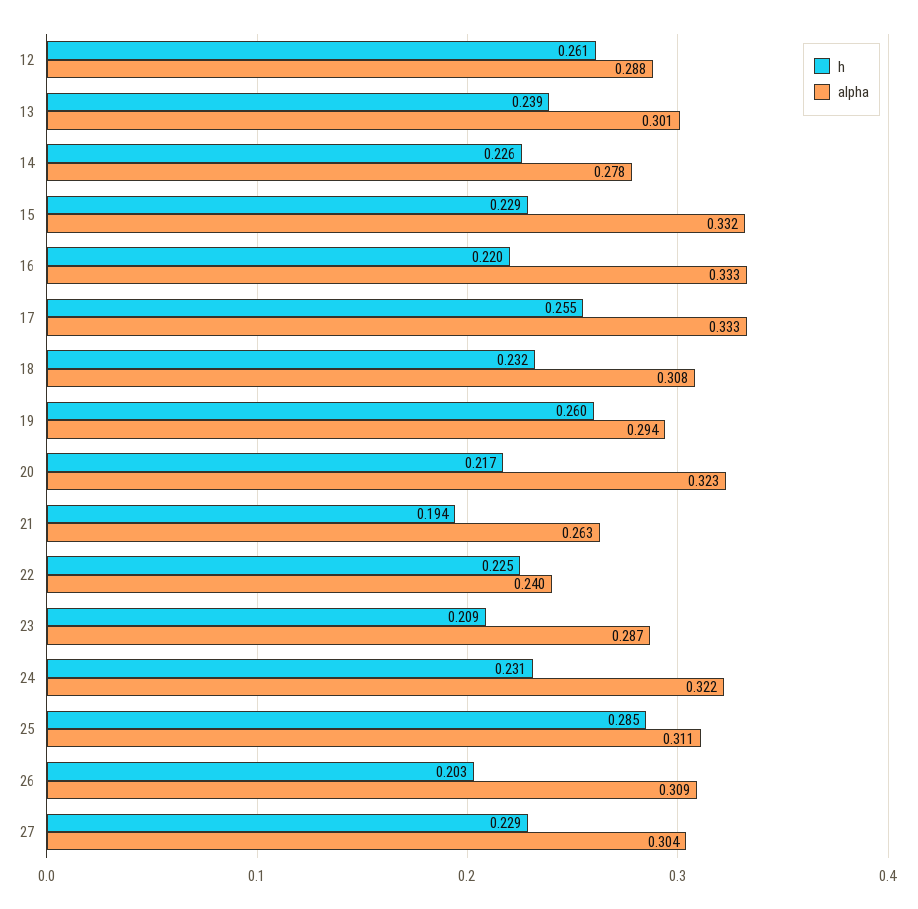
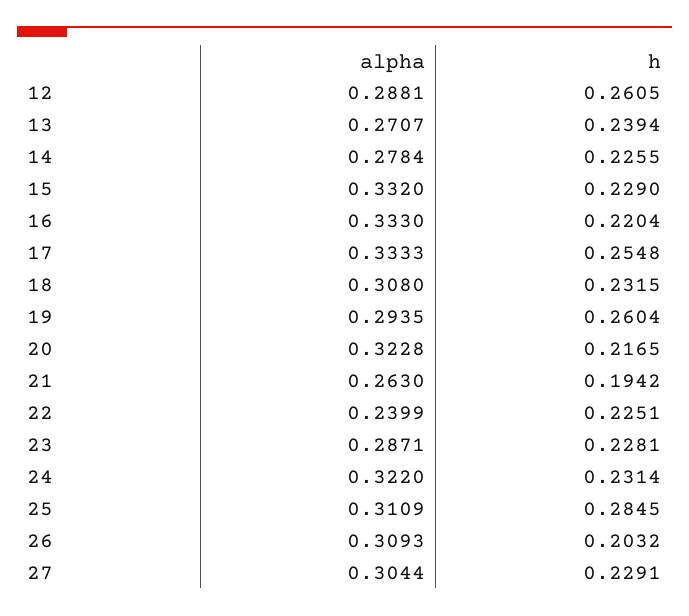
alpha, 13: 0.301 -> 0.2707
h, 23: 0.209 -> 0.2281

